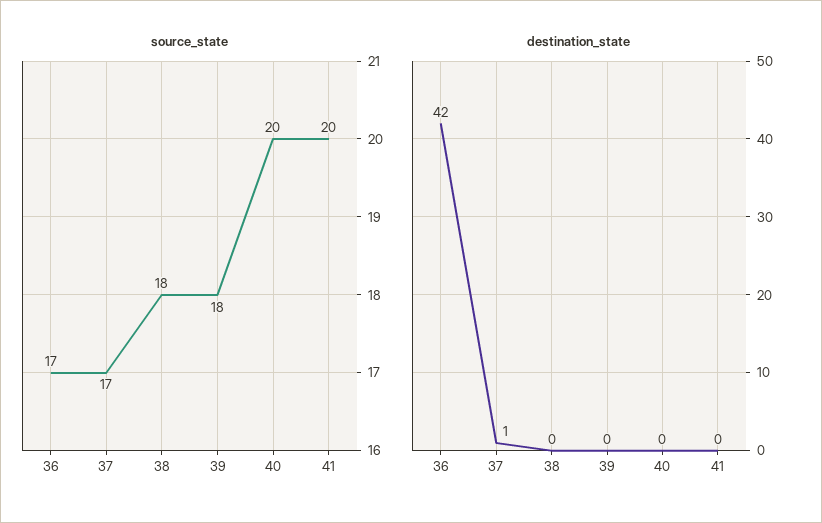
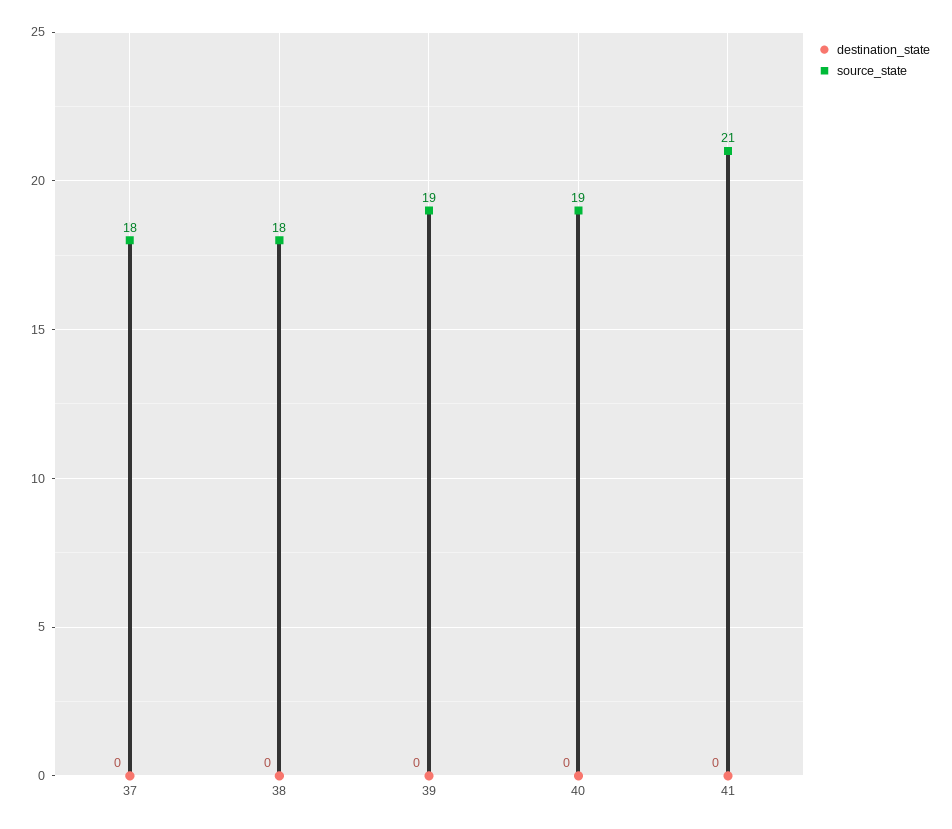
source_state, 36: 17 -> none
source_state, 37: 17 -> 18
source_state, 39: 18 -> 19
source_state, 40: 20 -> 19
source_state, 41: 20 -> 21
destination_state, 36: 42 -> none
destination_state, 37: 1 -> 0

